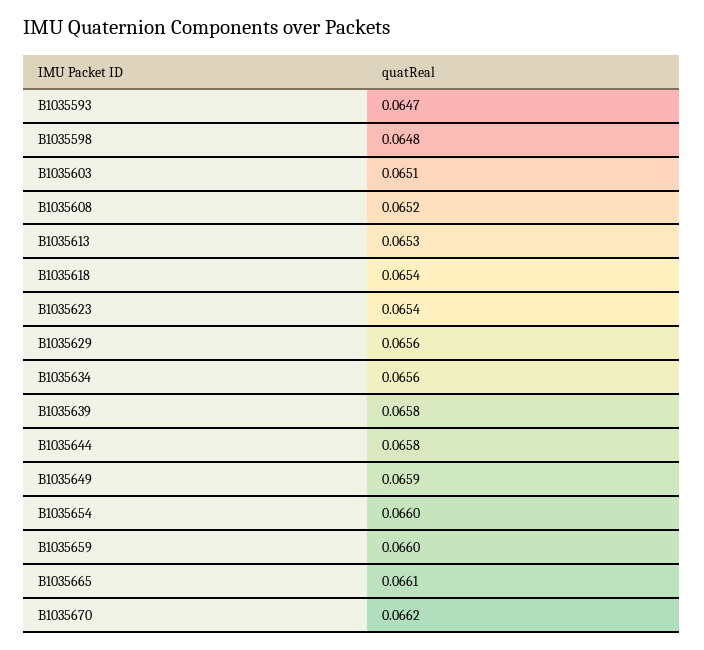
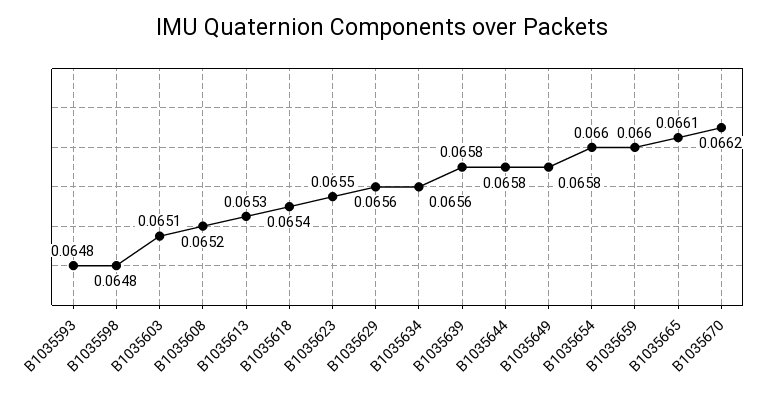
B1035593: 0.0647 -> 0.0648
B1035623: 0.0654 -> 0.0655
B1035649: 0.0659 -> 0.0658

